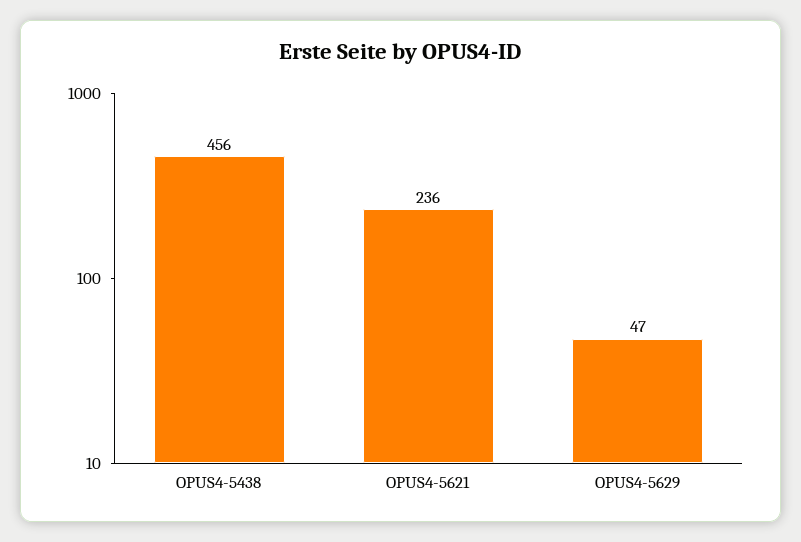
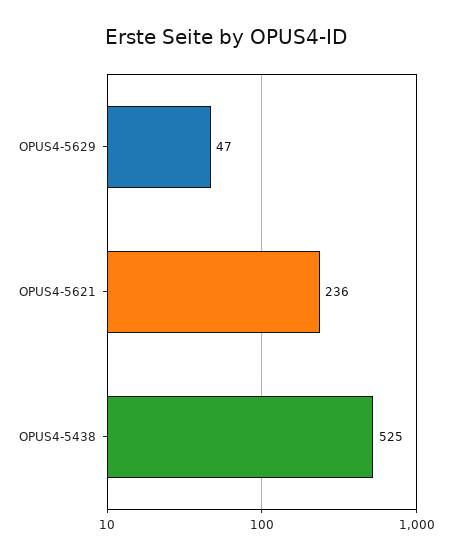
OPUS4-5438: 456 -> 525

